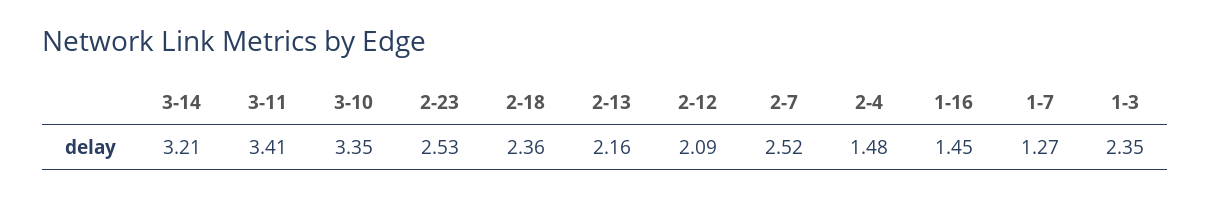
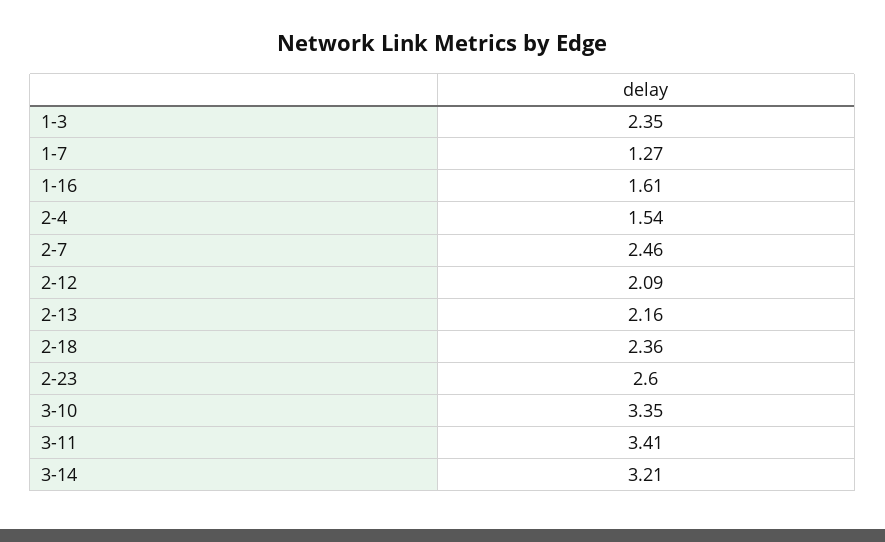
2-23: 2.53 -> 2.6
2-7: 2.52 -> 2.46
2-4: 1.48 -> 1.54
1-16: 1.45 -> 1.61

